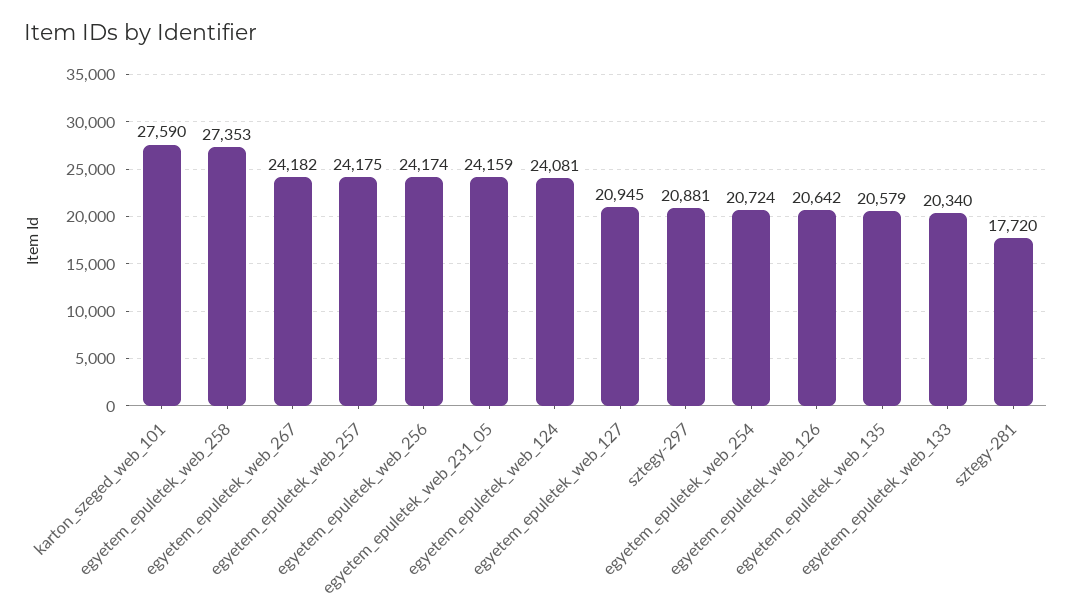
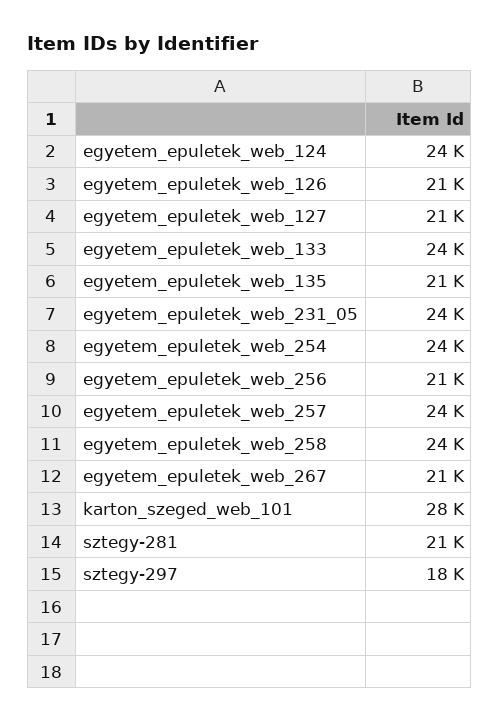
egyetem_epuletek_web_258: 27353 -> 24000
egyetem_epuletek_web_267: 24182 -> 21000
egyetem_epuletek_web_256: 24174 -> 21000
sztegy-297: 20881 -> 18000
egyetem_epuletek_web_254: 20724 -> 24000
egyetem_epuletek_web_133: 20340 -> 24000
sztegy-281: 17720 -> 21000

